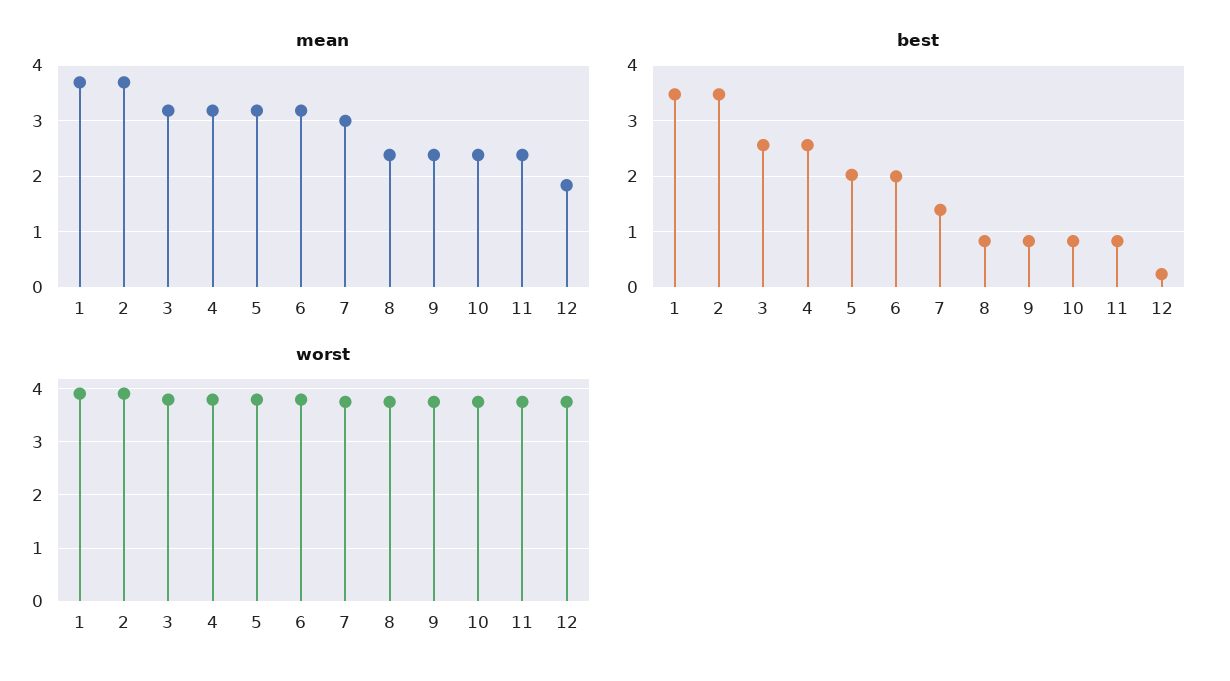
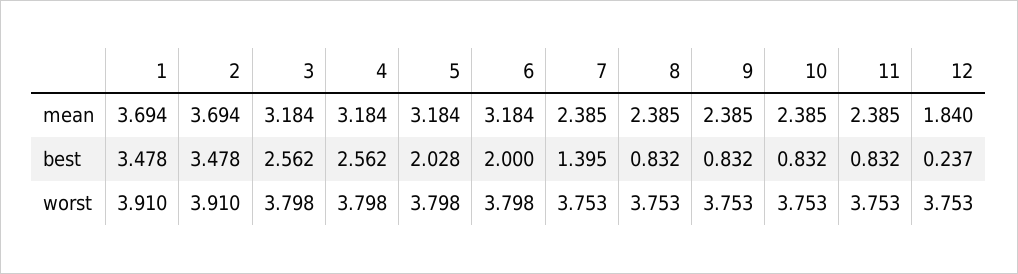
mean, 7: 3 -> 2.385

